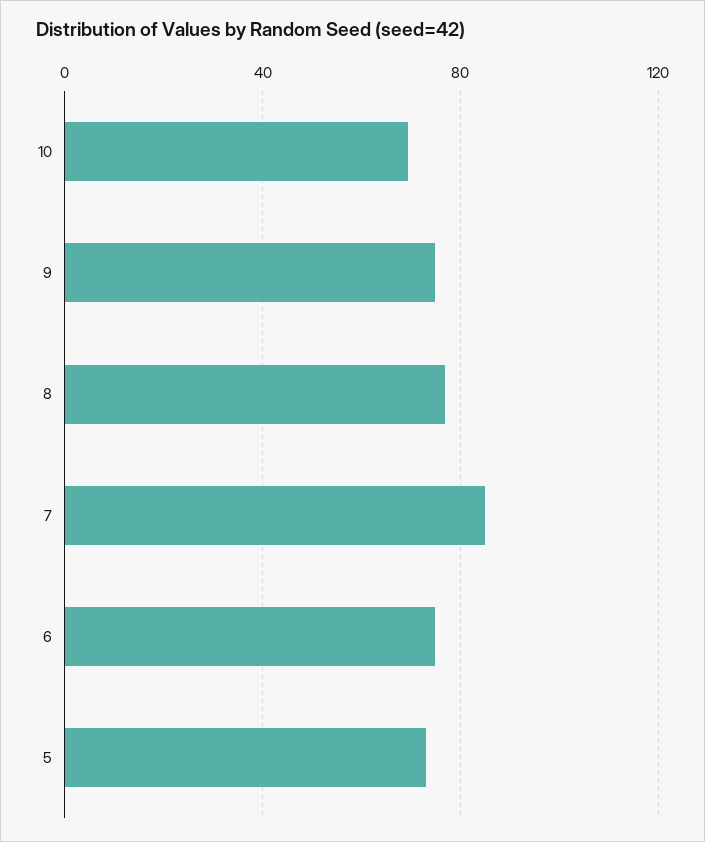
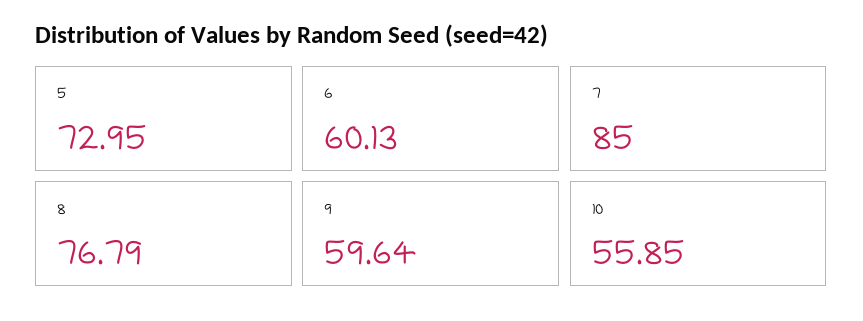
10: 70 -> 55.85
9: 75 -> 59.64
6: 75 -> 60.13

